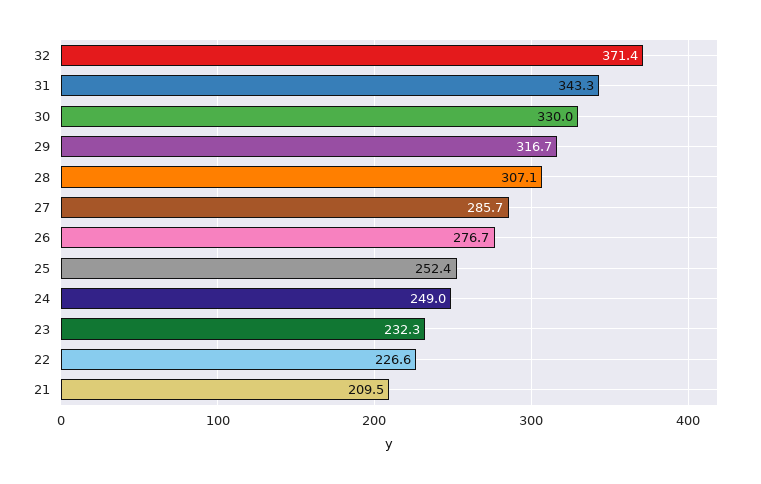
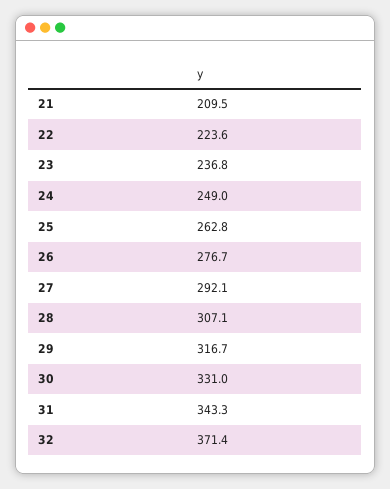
30: 330 -> 331
27: 285.7 -> 292.1
25: 252.4 -> 262.8
23: 232.3 -> 236.8
22: 226.6 -> 223.6

